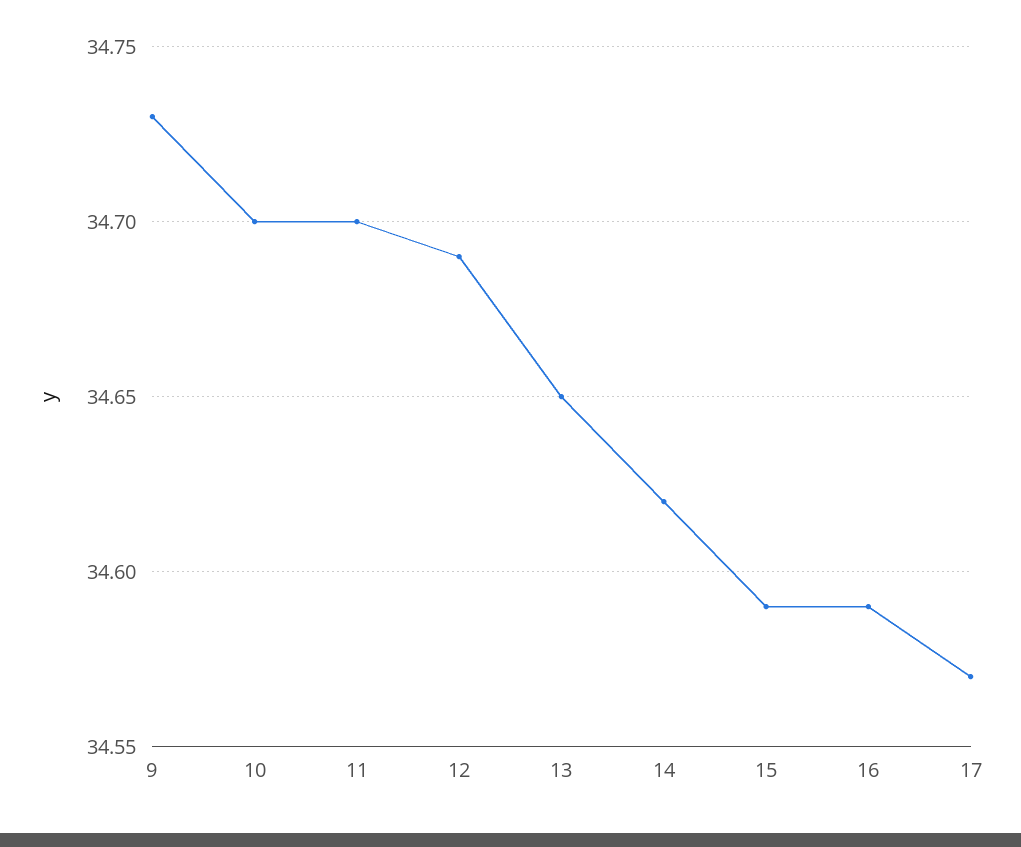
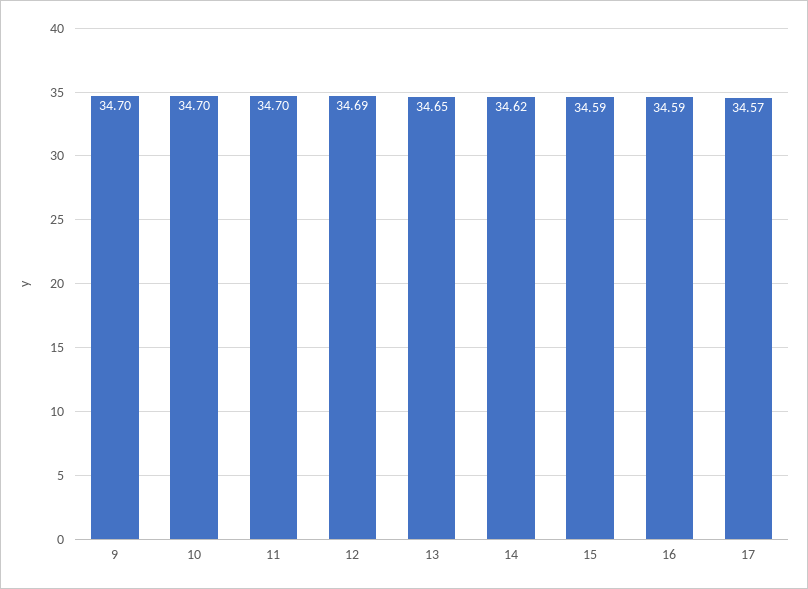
9: 34.73 -> 34.7

